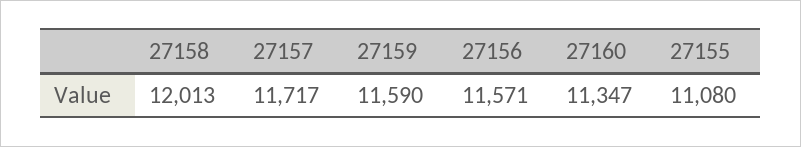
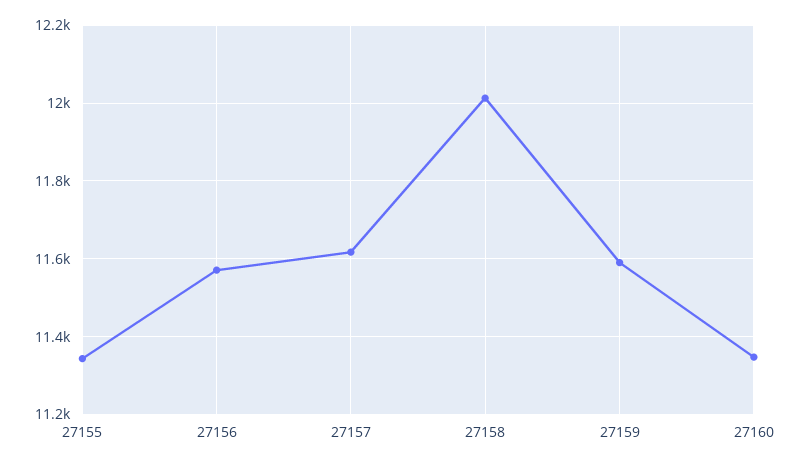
27157: 11717 -> 11620
27155: 11080 -> 11340

